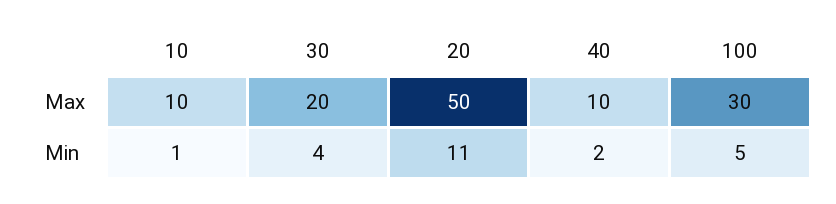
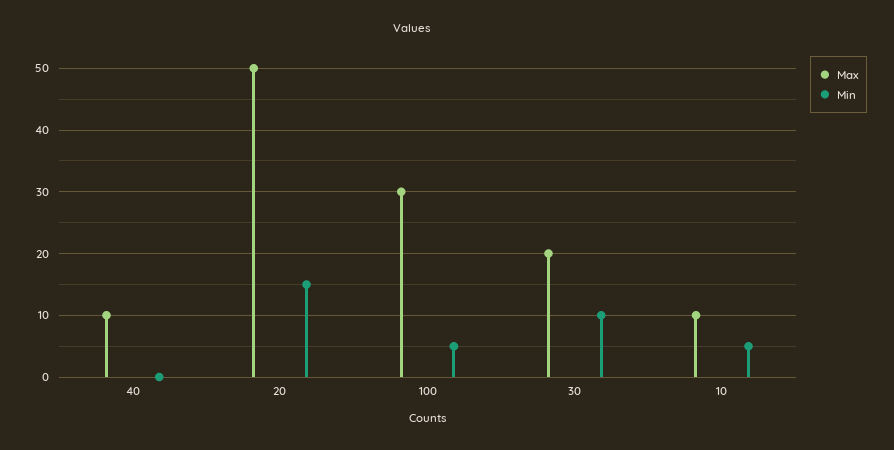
Min, 10: 1 -> 5
Min, 30: 4 -> 10
Min, 20: 11 -> 15
Min, 40: 2 -> 0

